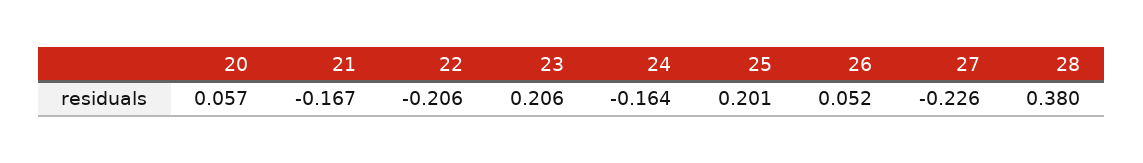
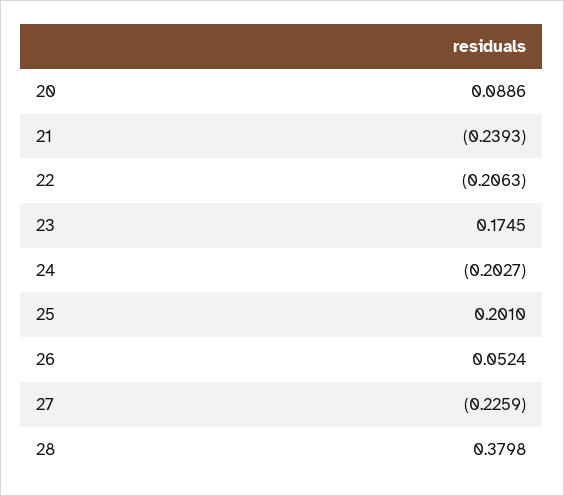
20: 0.057 -> 0.0886
21: -0.167 -> -0.2393
23: 0.206 -> 0.1745
24: -0.164 -> -0.2027

